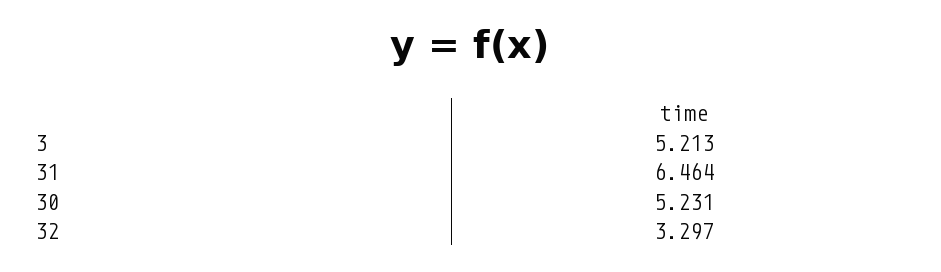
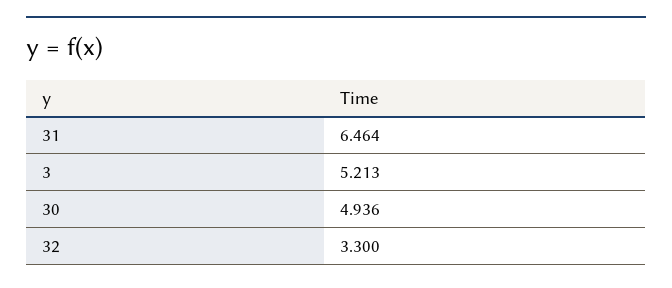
30: 5.231 -> 4.936
32: 3.297 -> 3.3

